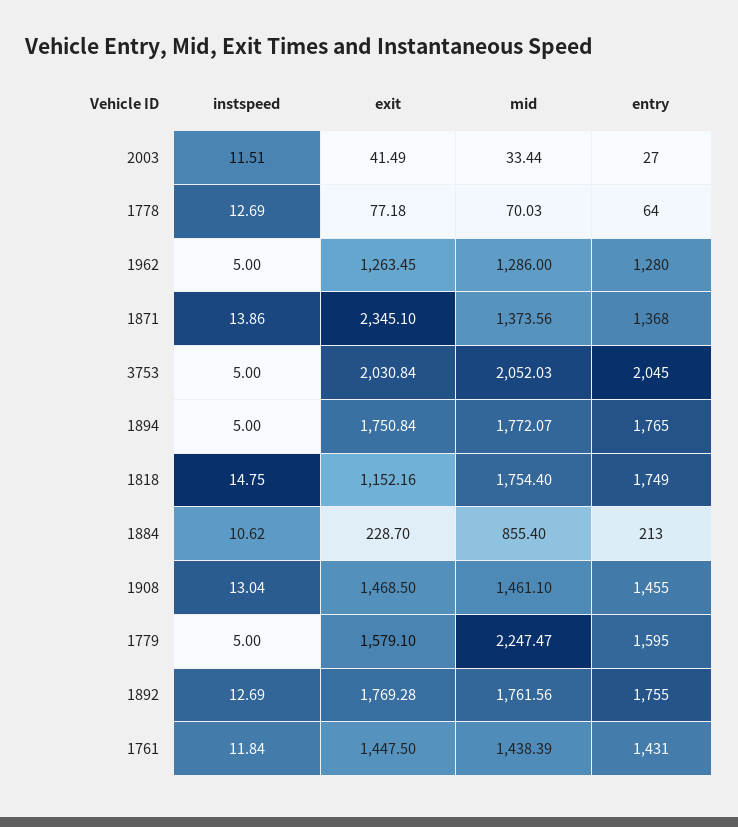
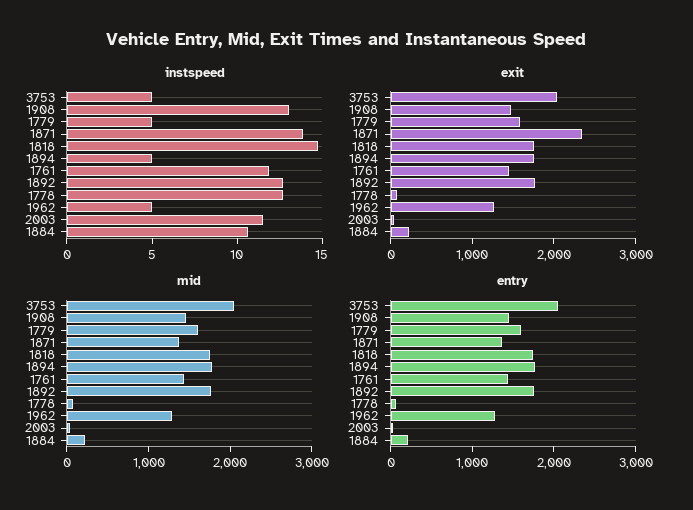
exit, 1818: 1152.16 -> 1800
mid, 1884: 855.4 -> 200
mid, 1779: 2247.47 -> 1600

